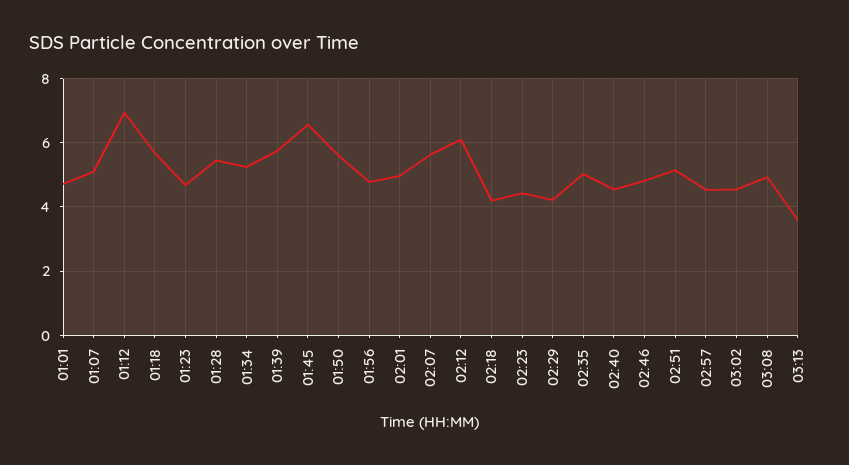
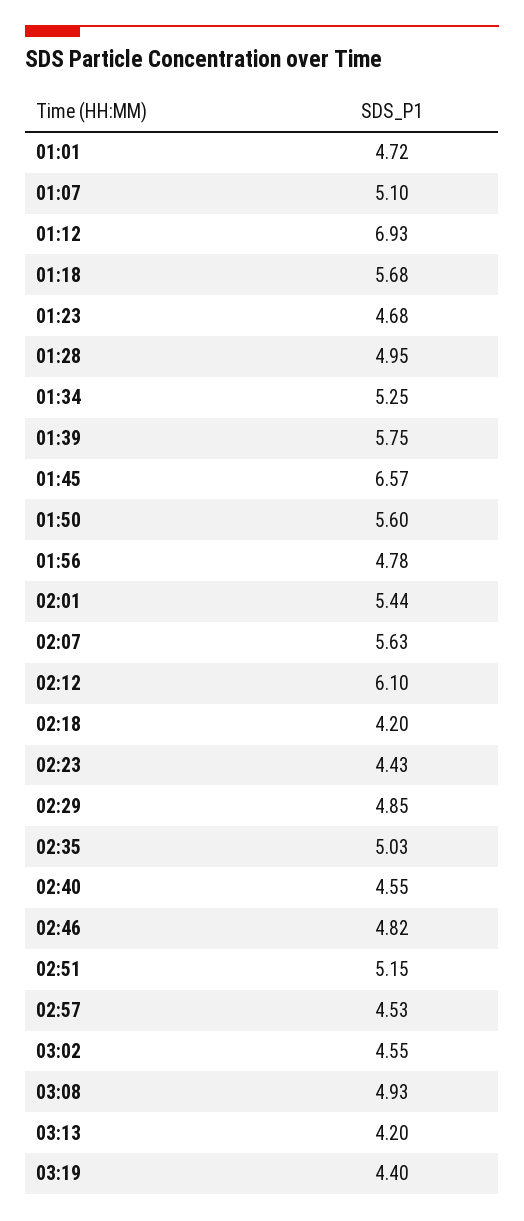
01:28: 5.4 -> 4.95
02:01: 5 -> 5.44
02:29: 4.2 -> 4.85
03:13: 3.6 -> 4.2
03:19: none -> 4.4

